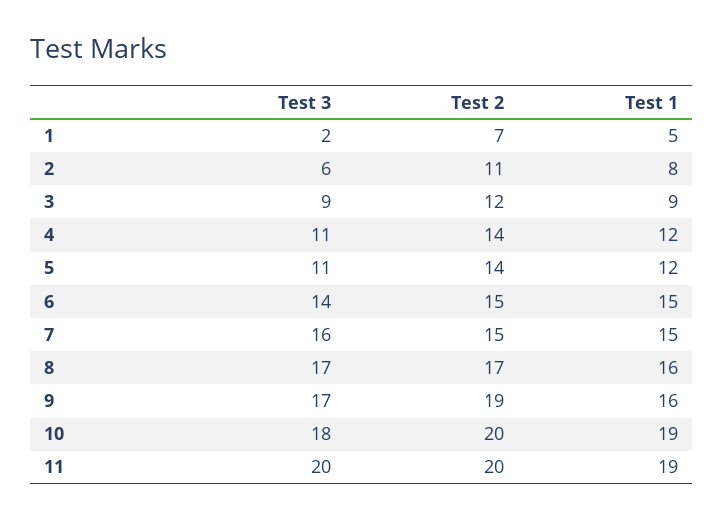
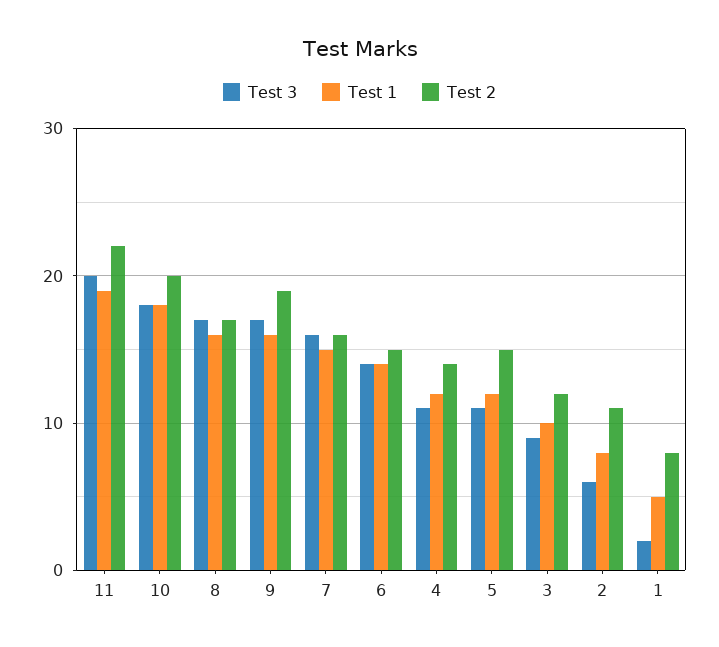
Test 2, 1: 7 -> 8
Test 1, 3: 9 -> 10
Test 2, 5: 14 -> 15
Test 1, 6: 15 -> 14
Test 2, 7: 15 -> 16
Test 1, 10: 19 -> 18
Test 2, 11: 20 -> 22

